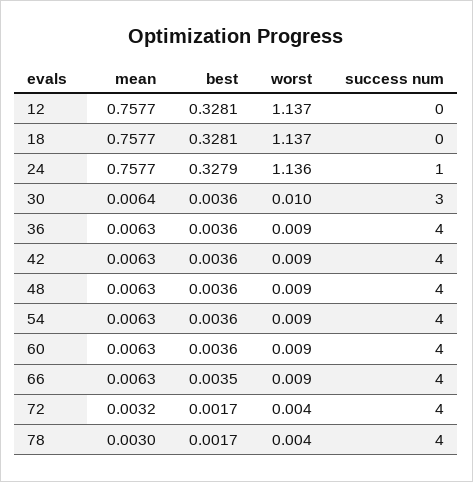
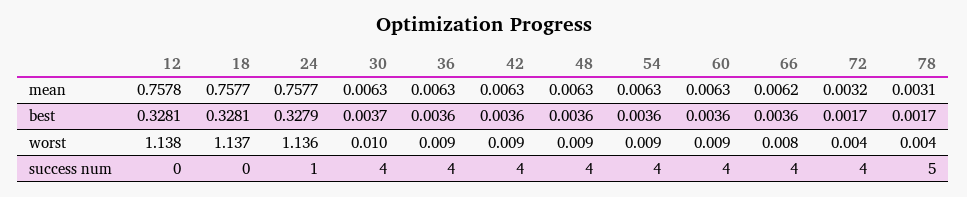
mean, 12: 0.7577 -> 0.7578
worst, 12: 1.137 -> 1.138
mean, 30: 0.0064 -> 0.0063
best, 30: 0.0036 -> 0.0037
success num, 30: 3 -> 4
mean, 66: 0.0063 -> 0.0062
best, 66: 0.0035 -> 0.0036
worst, 66: 0.009 -> 0.008
mean, 78: 0.003 -> 0.0031
success num, 78: 4 -> 5

